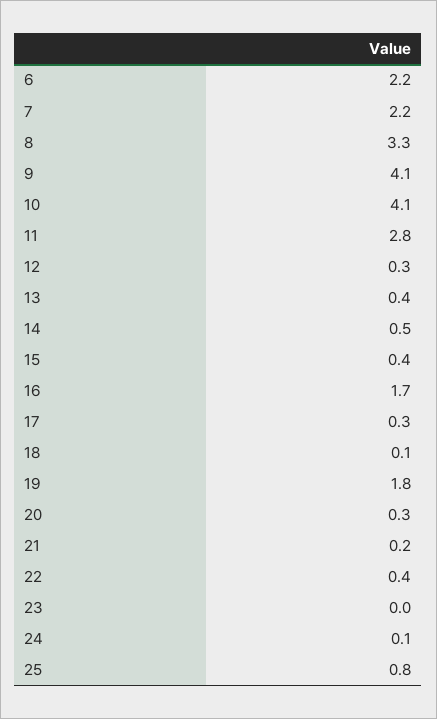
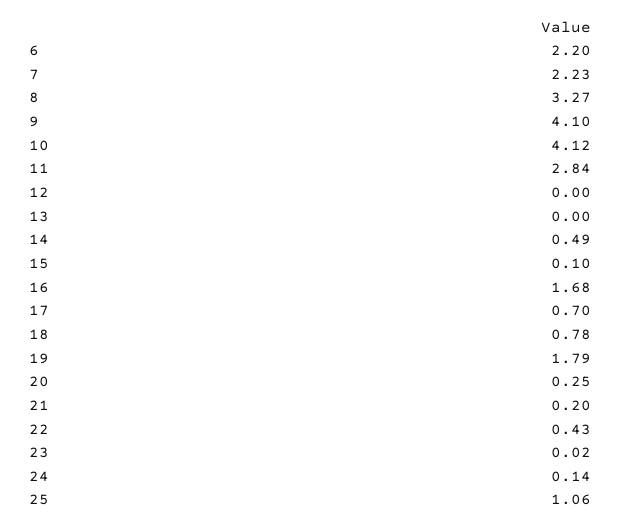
12: 0.3 -> 0
13: 0.4 -> 0
15: 0.4 -> 0.1
17: 0.3 -> 0.7
18: 0.1 -> 0.78
25: 0.8 -> 1.06

